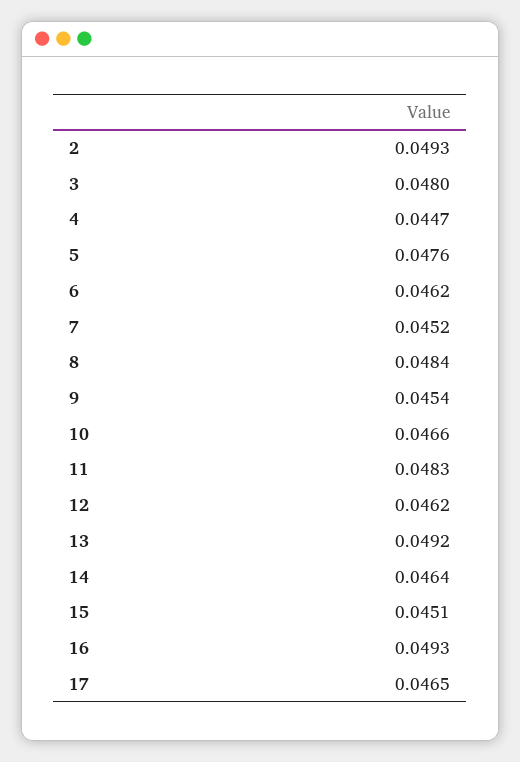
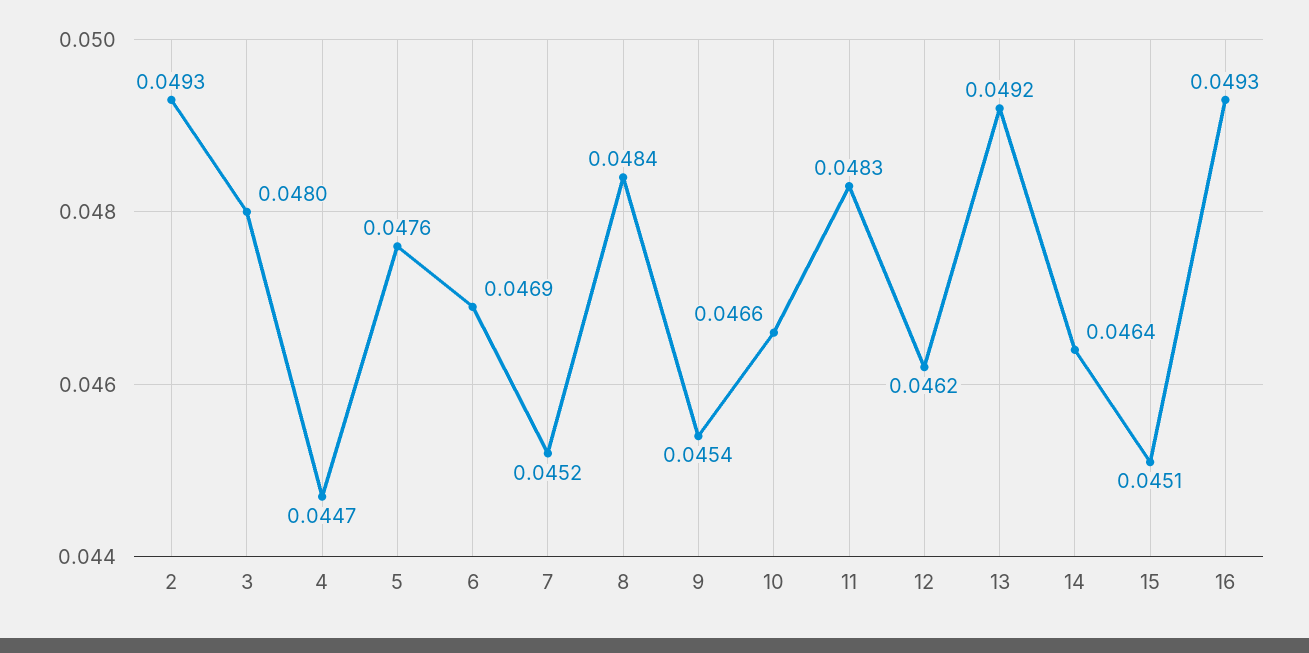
6: 0.0462 -> 0.0469
17: 0.0465 -> none

